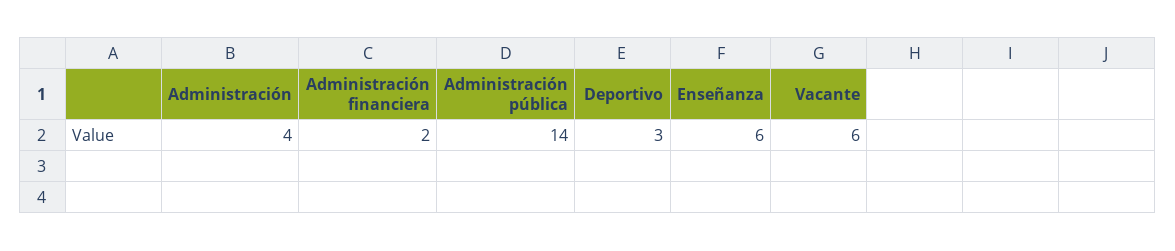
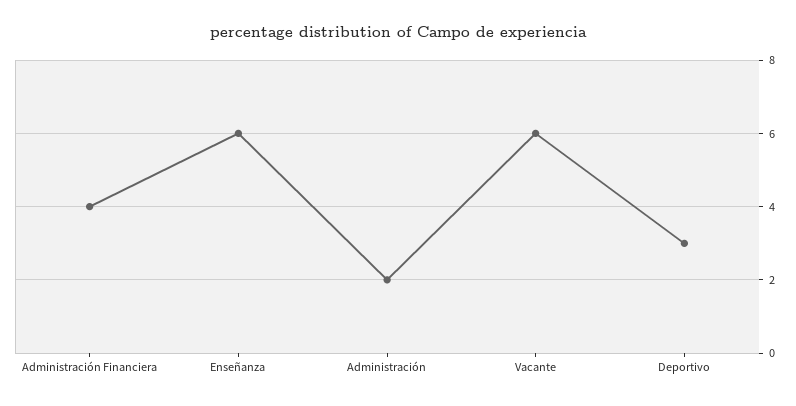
Administración: 4 -> 2
Administración financiera: 2 -> 4
Administración pública: 14 -> none

